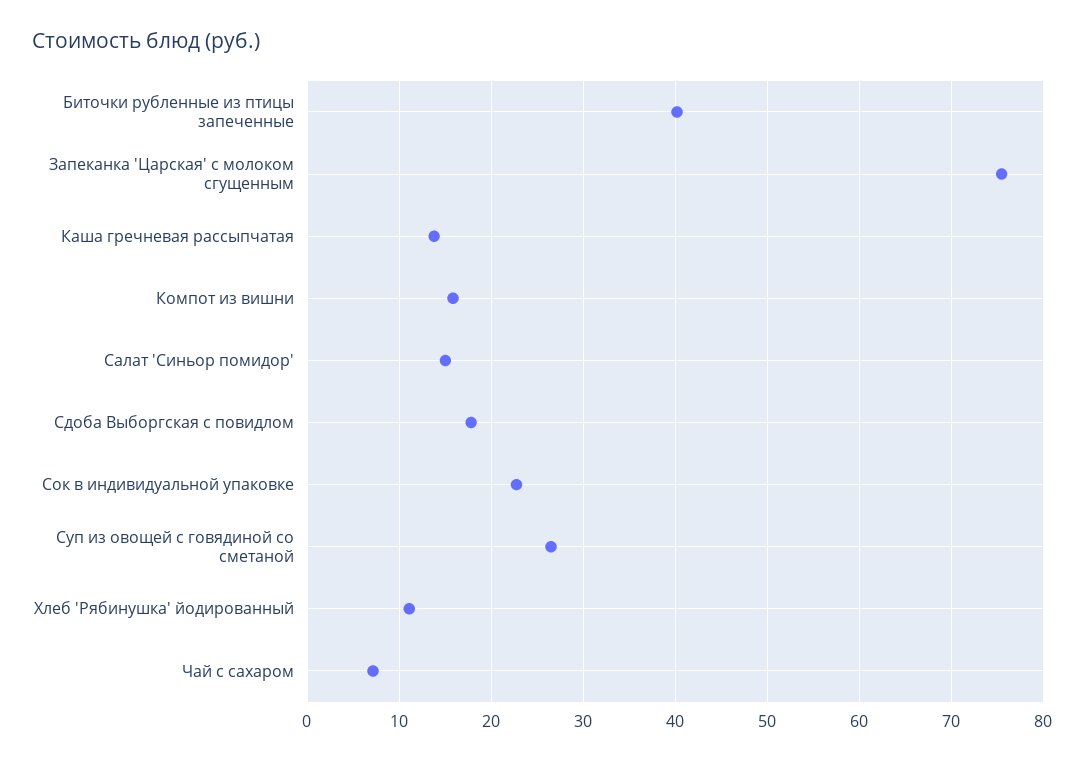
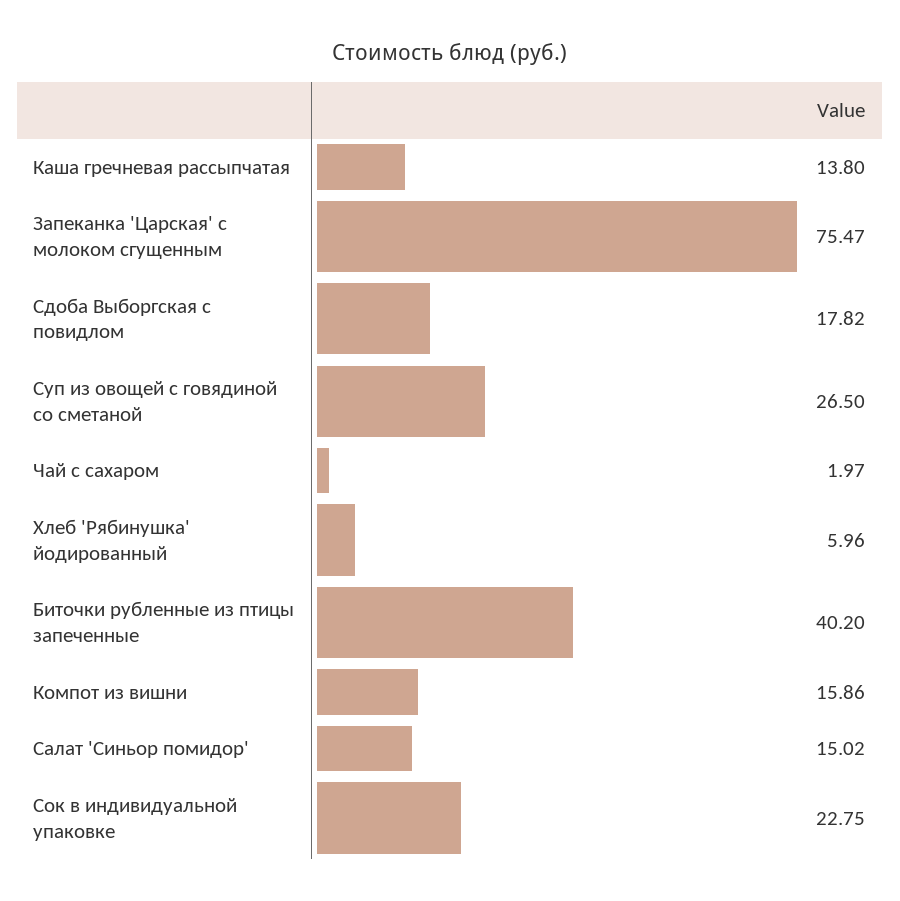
Хлеб 'Рябинушка' йодированный: 11 -> 5.96
Чай с сахаром: 7 -> 1.97

